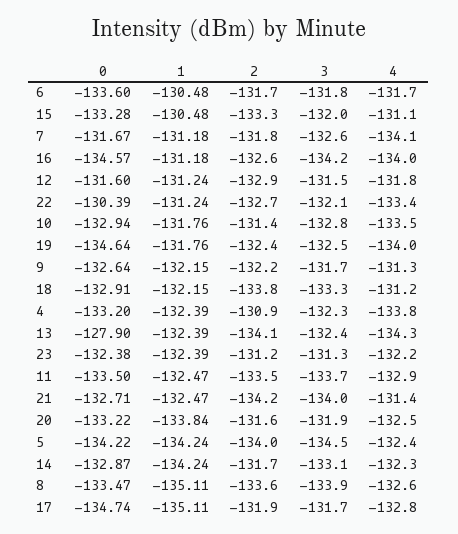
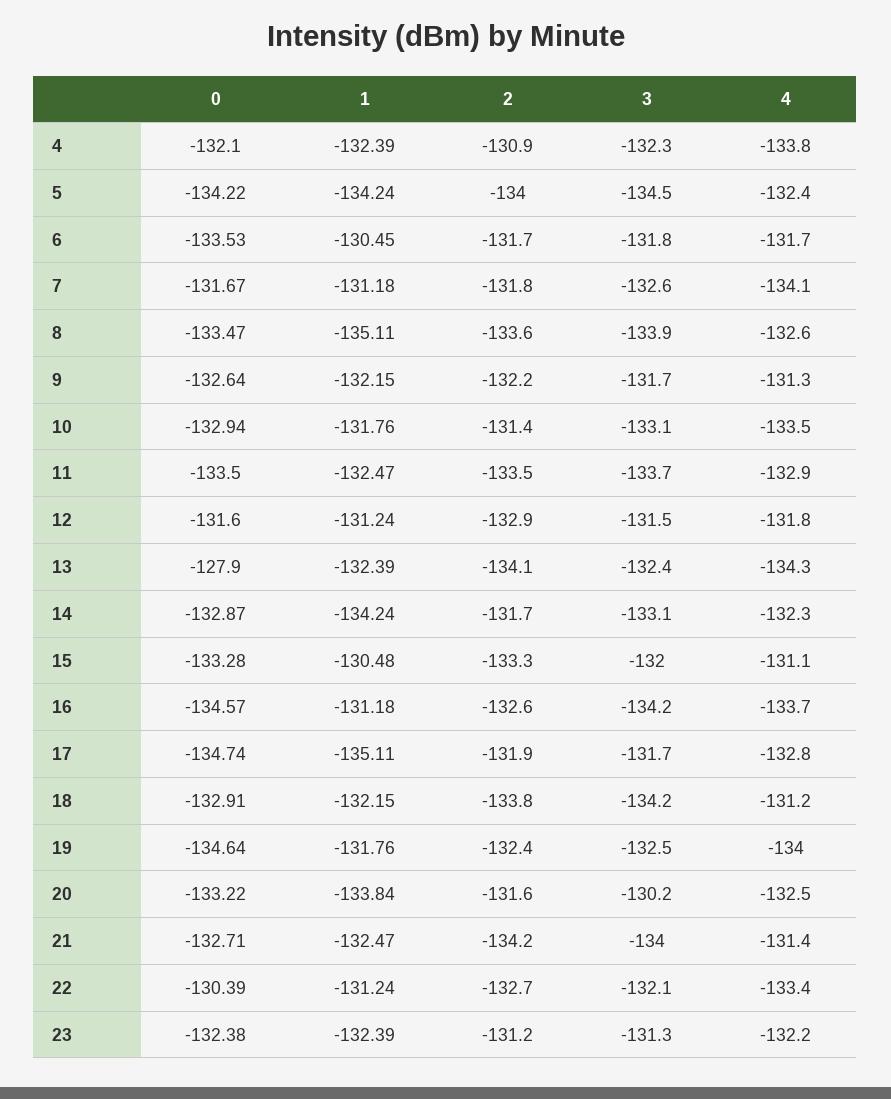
0, 6: -133.6 -> -133.53
1, 6: -130.48 -> -130.45
4, 16: -134 -> -133.7
3, 10: -132.8 -> -133.1
3, 18: -133.3 -> -134.2
0, 4: -133.2 -> -132.1
3, 20: -131.9 -> -130.2

